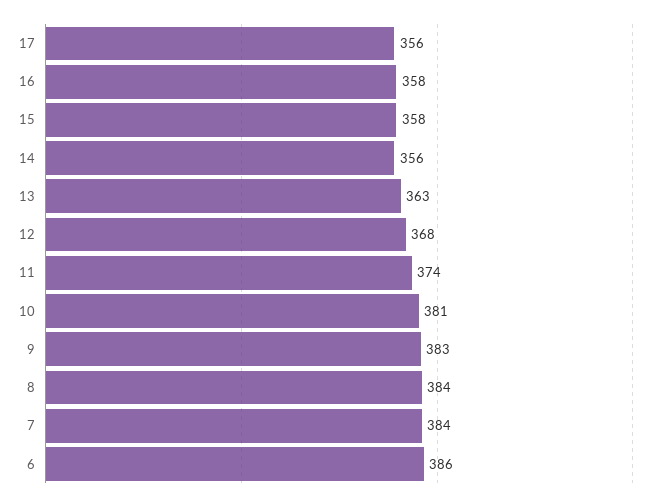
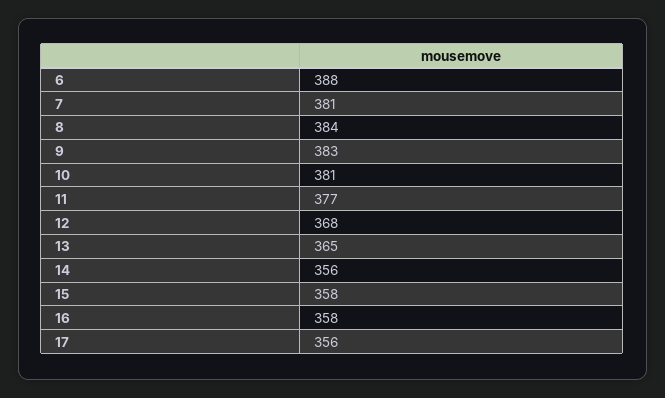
13: 363 -> 365
11: 374 -> 377
7: 384 -> 381
6: 386 -> 388

